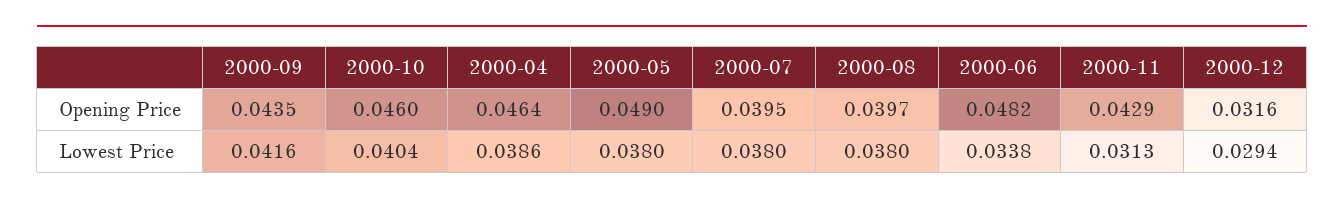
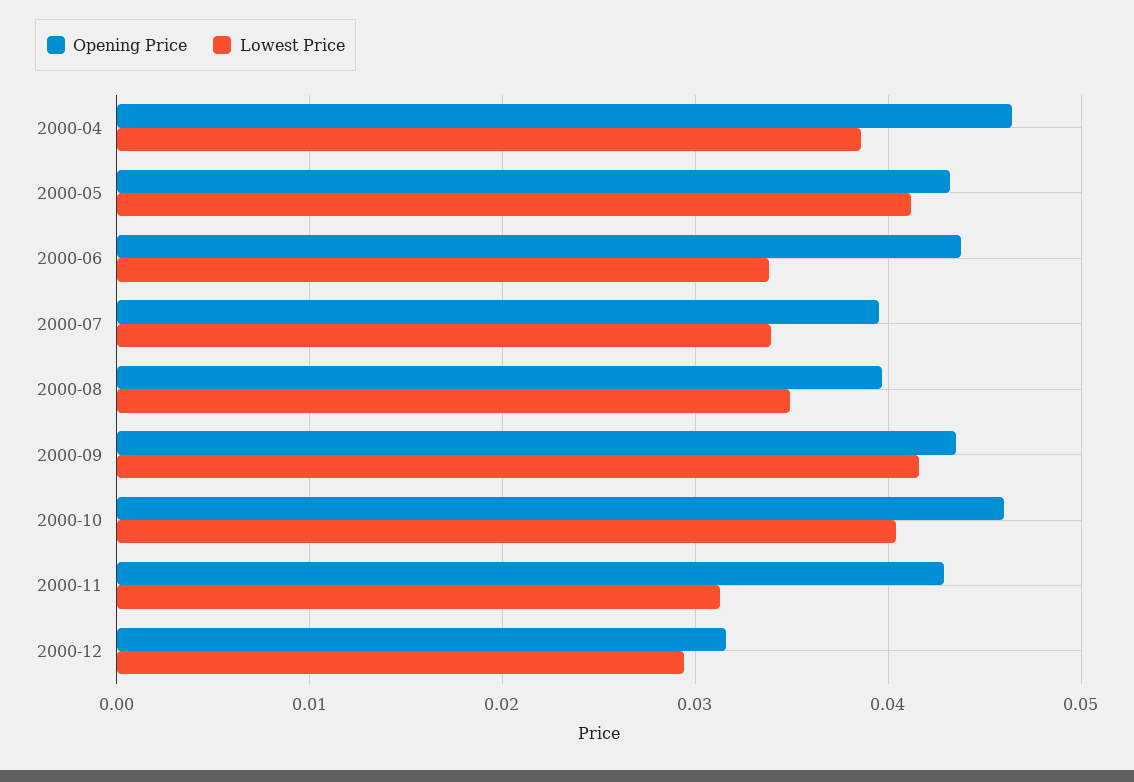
Opening Price, 2000-05: 0.049 -> 0.043
Opening Price, 2000-06: 0.0482 -> 0.044
Lowest Price, 2000-05: 0.038 -> 0.041
Lowest Price, 2000-07: 0.038 -> 0.034
Lowest Price, 2000-08: 0.038 -> 0.035

